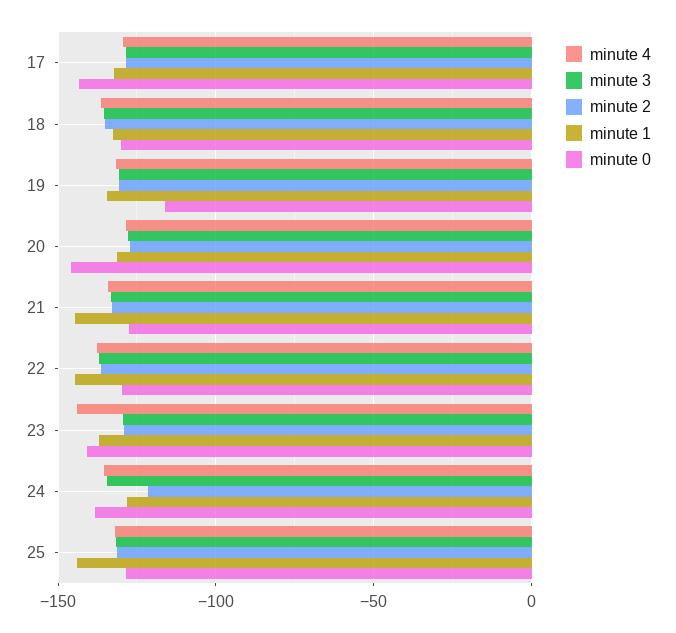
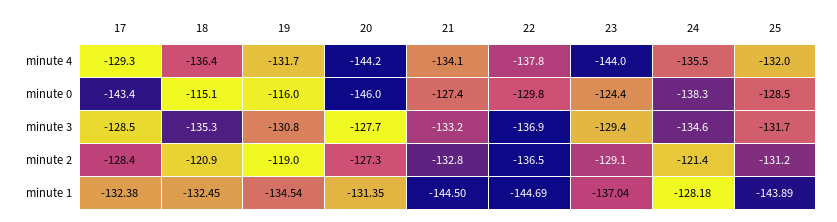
minute 2, 18: -135 -> -120.9
minute 0, 18: -130 -> -115.1
minute 2, 19: -130 -> -119
minute 4, 20: -130 -> -144.2
minute 0, 23: -140 -> -124.4

